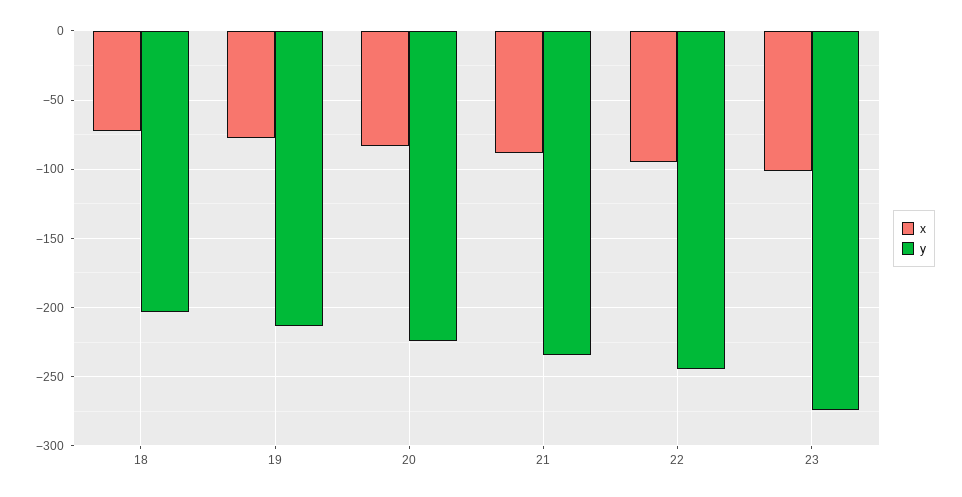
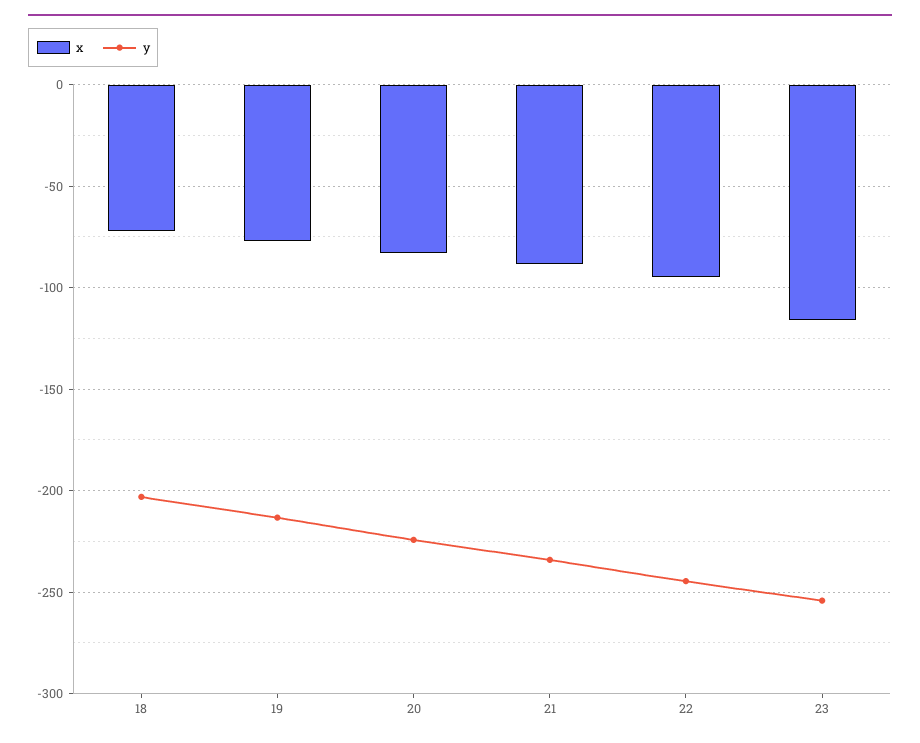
x, 23: -100 -> -115
y, 23: -275 -> -255

